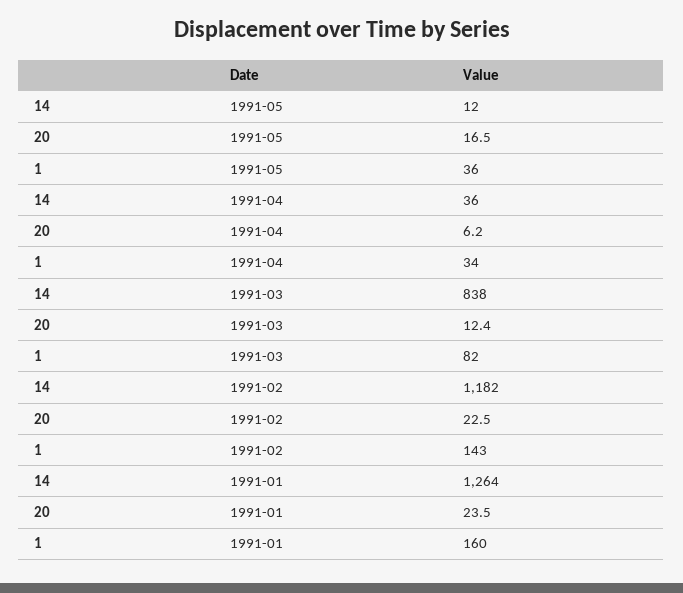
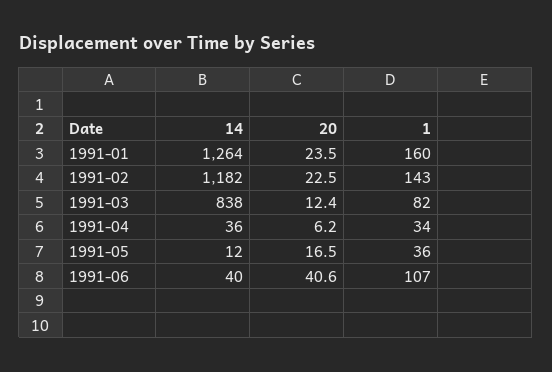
14, 1991-06: none -> 40
20, 1991-06: none -> 40.6
1, 1991-06: none -> 107

